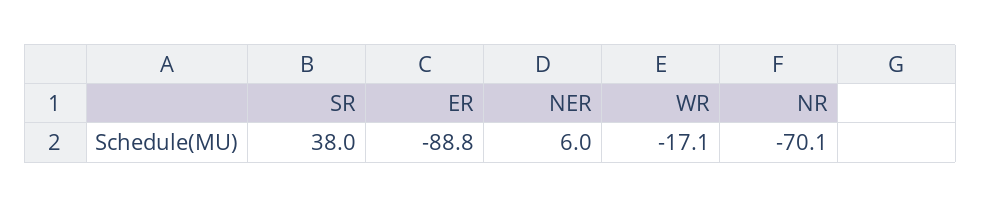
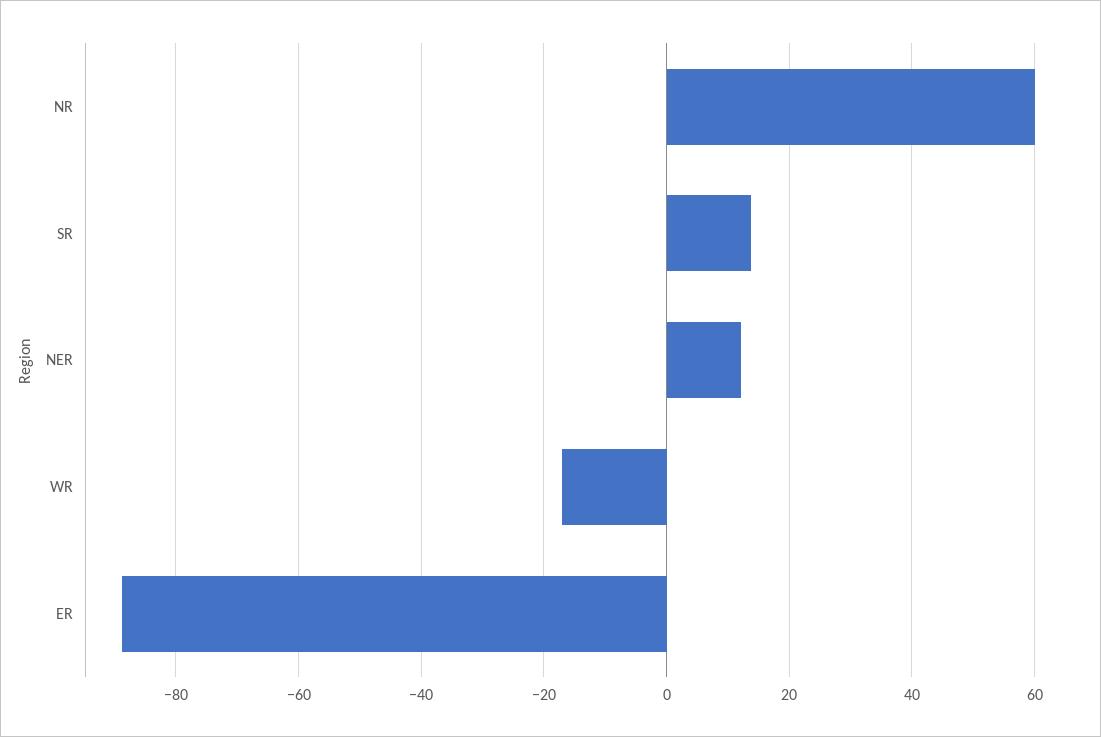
SR: 38 -> 14
NER: 6 -> 12
NR: -70.1 -> 60

